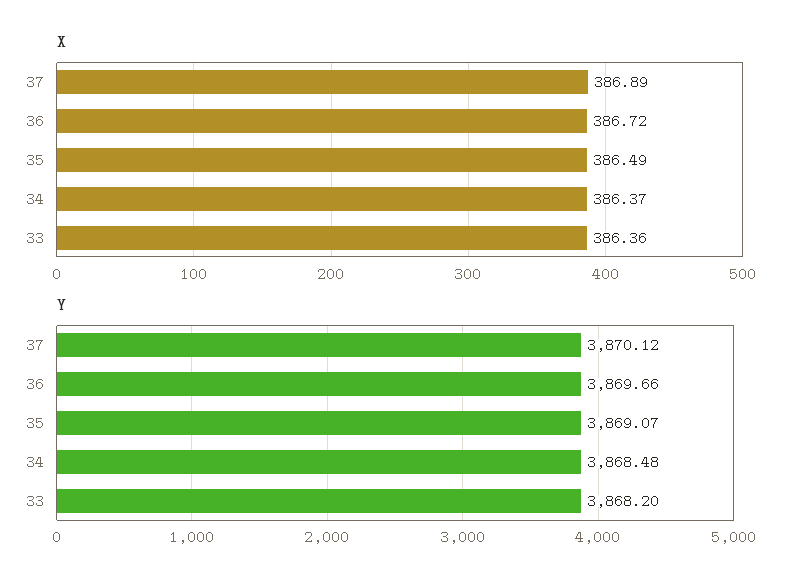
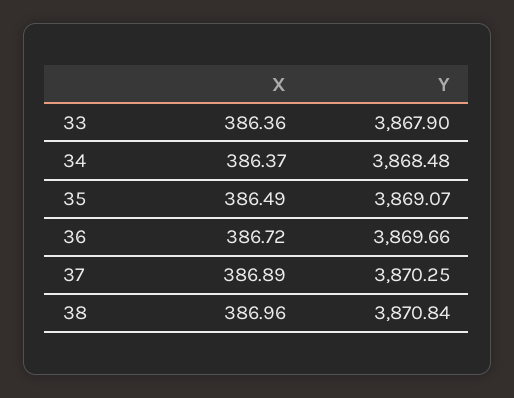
Y, 37: 3870.12 -> 3870.25
Y, 33: 3868.2 -> 3867.9
X, 38: none -> 386.96
Y, 38: none -> 3870.84

